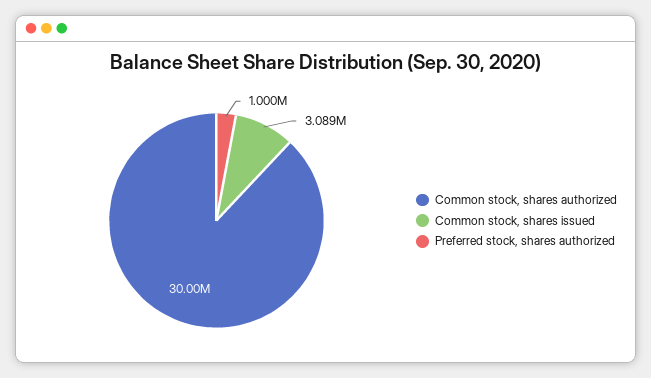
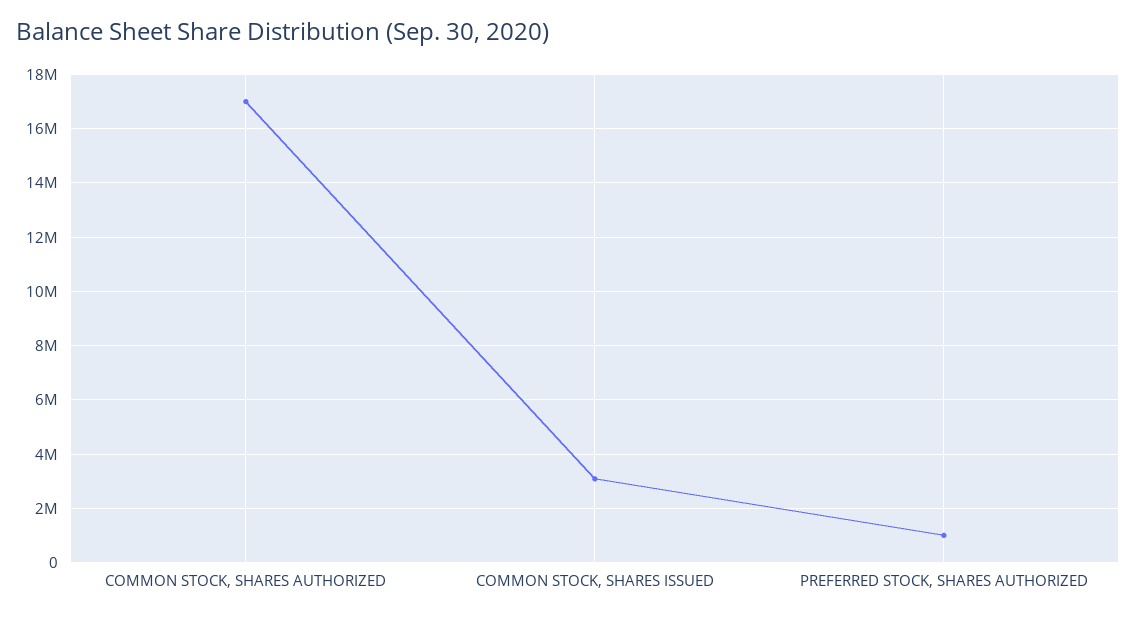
Common stock, shares authorized: 30000000 -> 17000000

